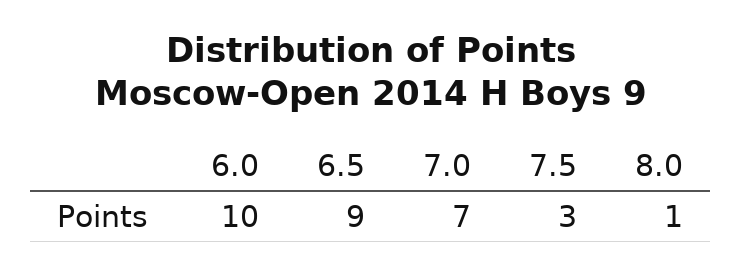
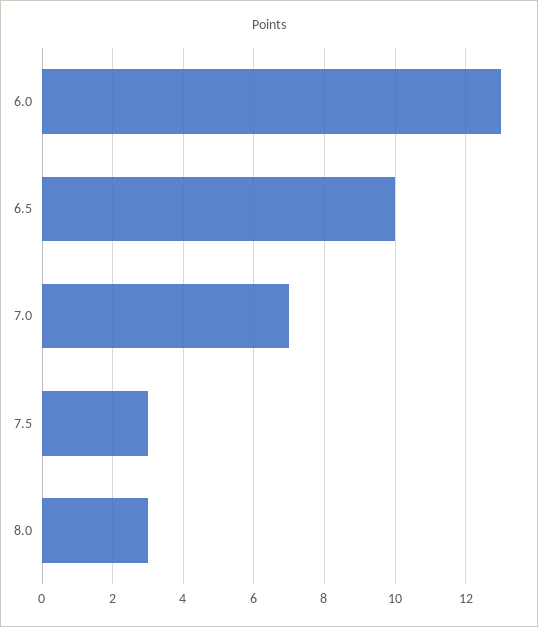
6.0: 10 -> 13
6.5: 9 -> 10
8.0: 1 -> 3

